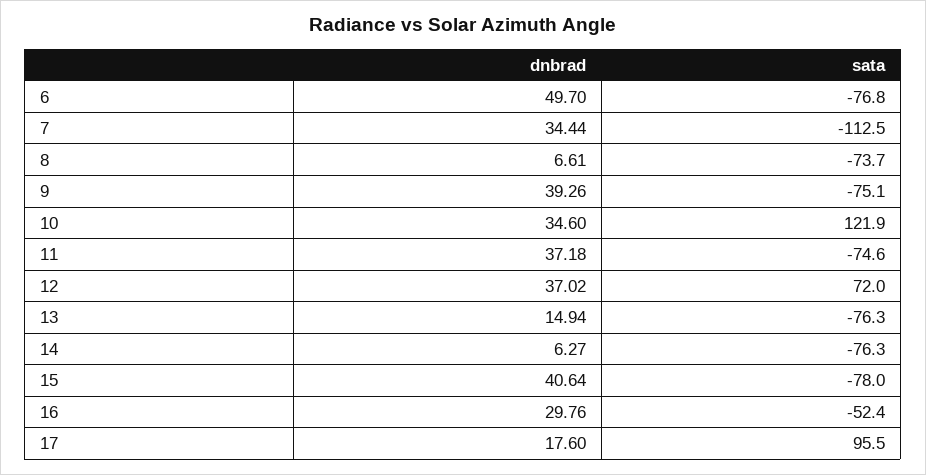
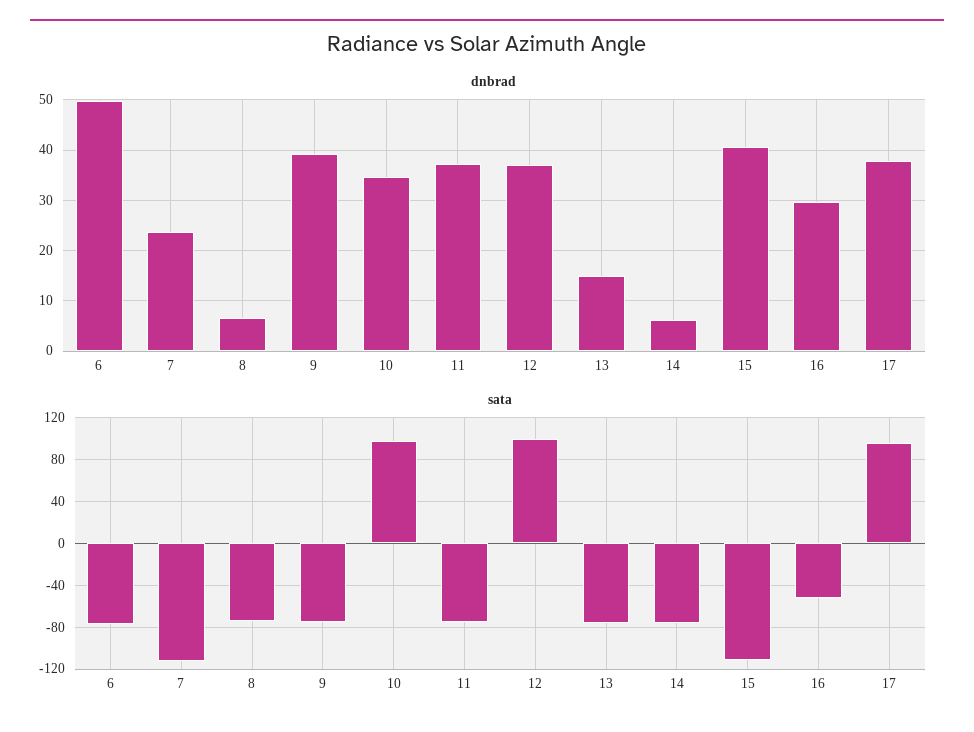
dnbrad, 7: 34.44 -> 24
sata, 10: 121.9 -> 100
sata, 12: 72 -> 100
sata, 15: -78 -> -110
dnbrad, 17: 17.6 -> 38

